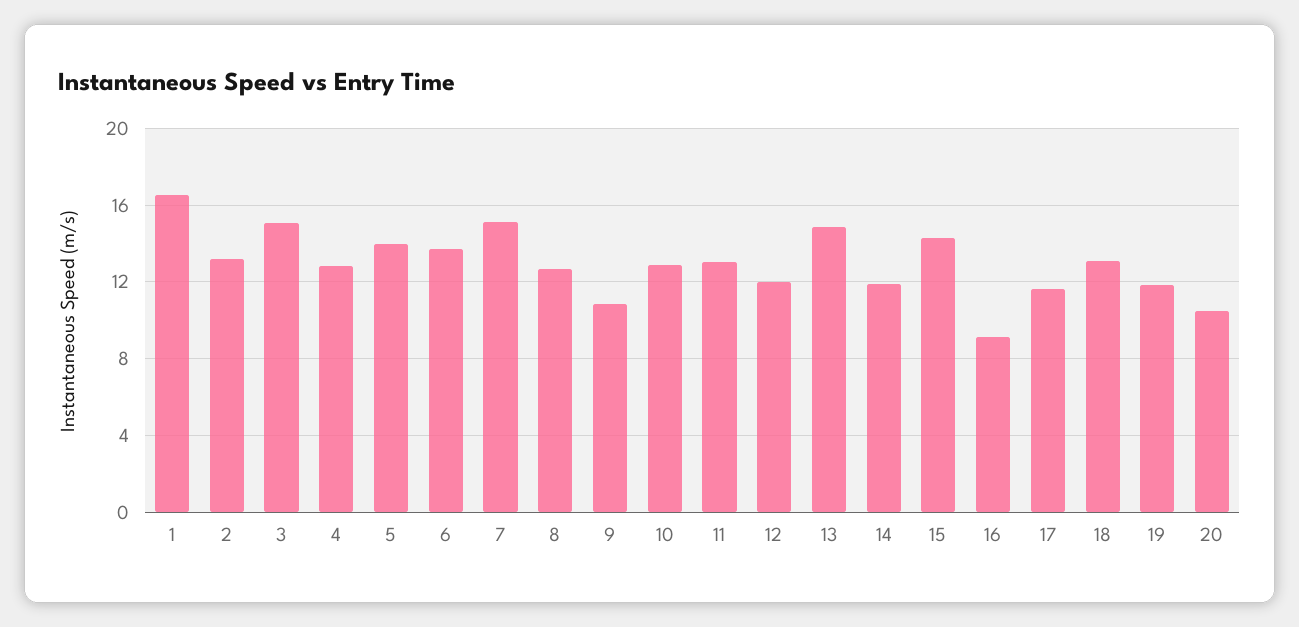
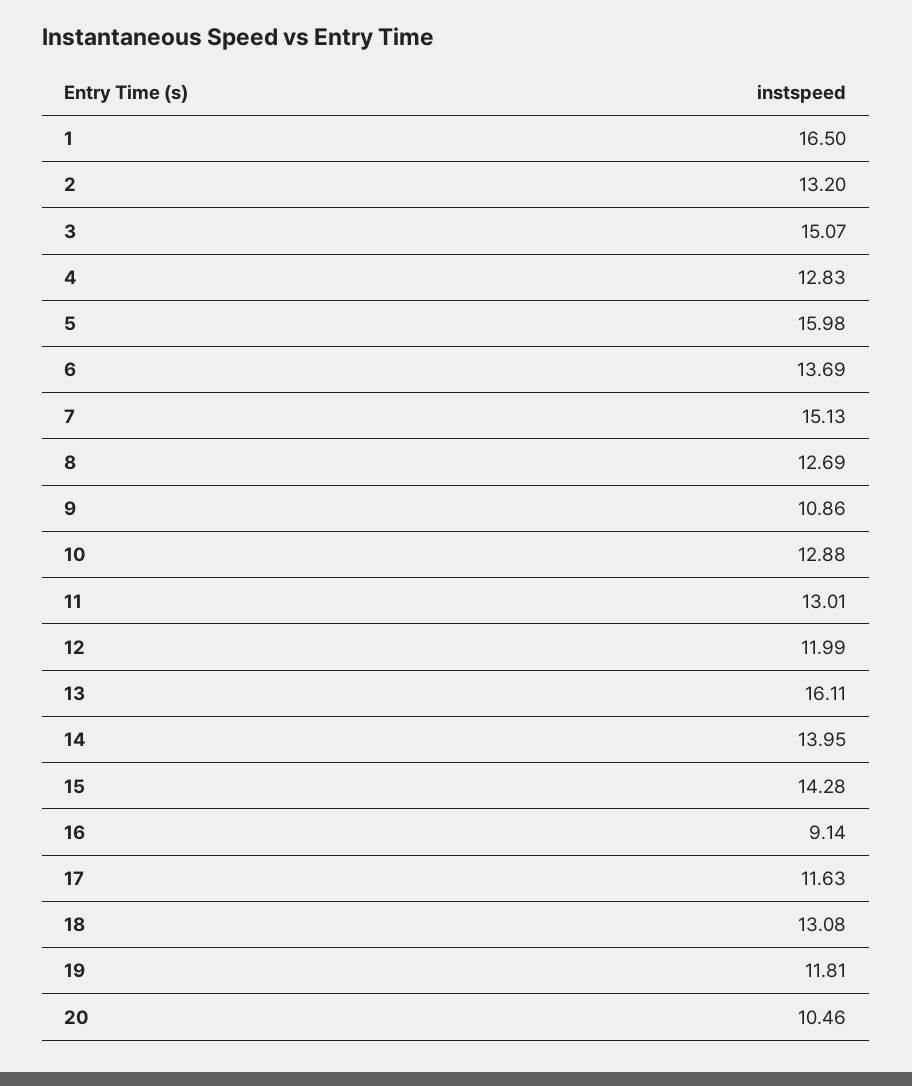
5: 14 -> 15.98
13: 15 -> 16.11
14: 12 -> 13.95

